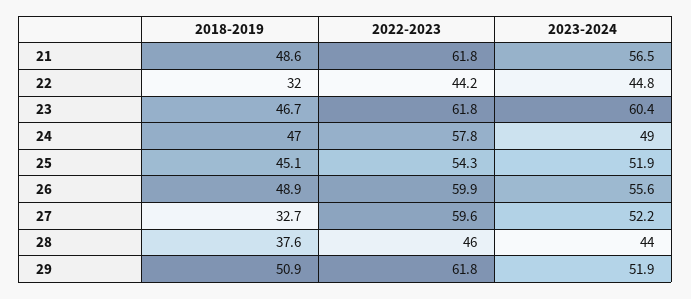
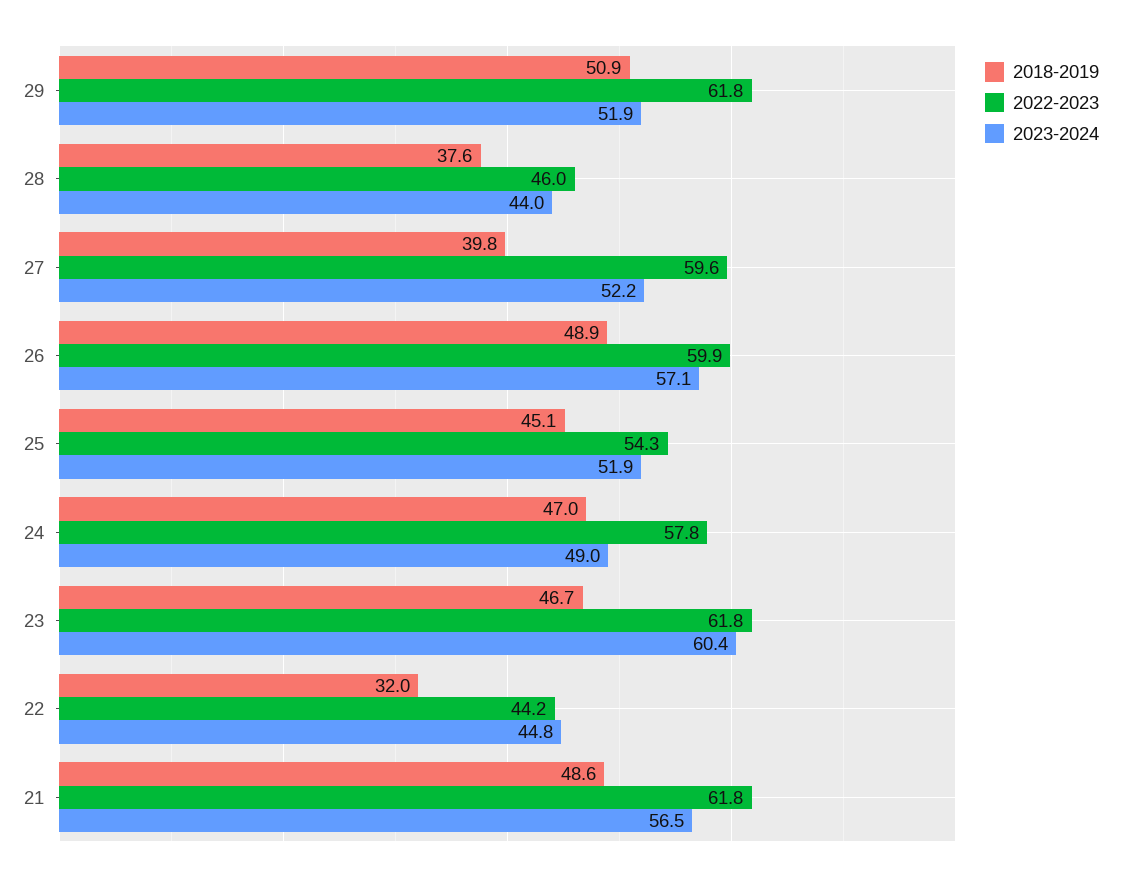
2023-2024, 26: 55.6 -> 57.1
2018-2019, 27: 32.7 -> 39.8

